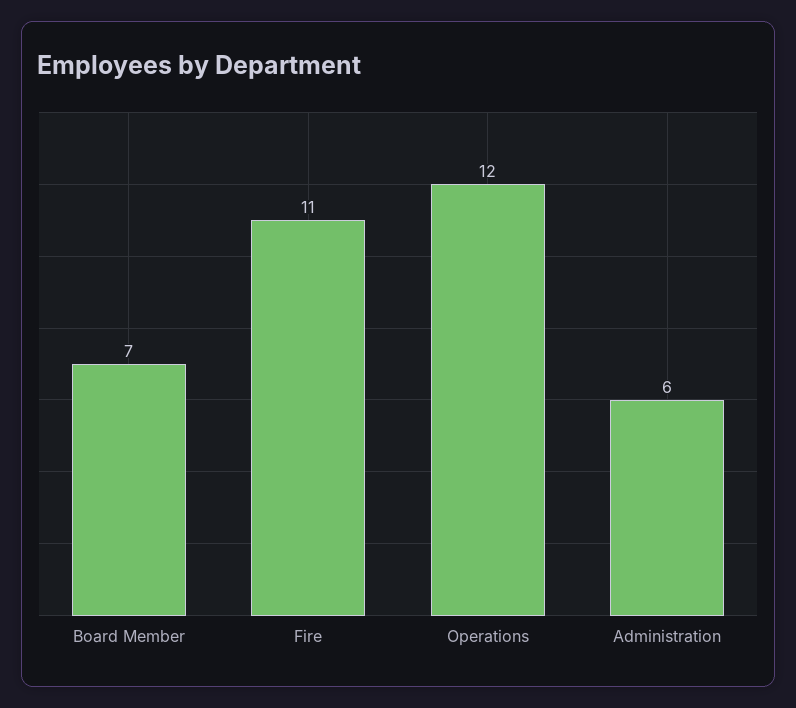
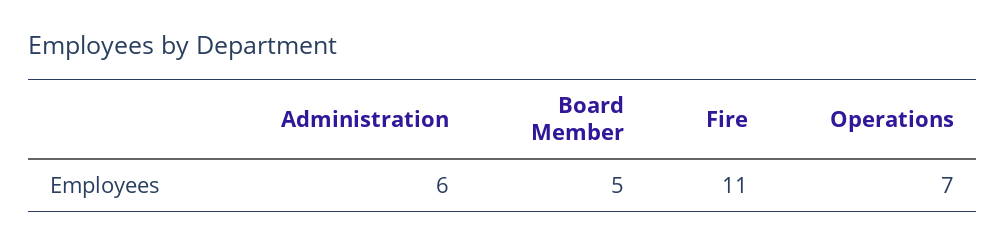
Board Member: 7 -> 5
Operations: 12 -> 7

